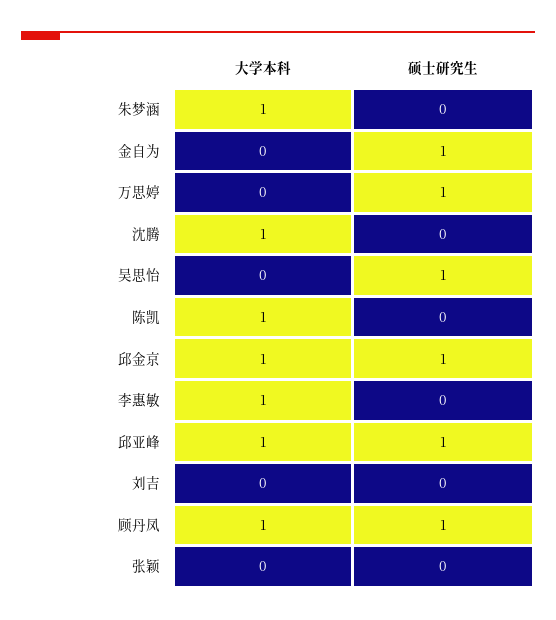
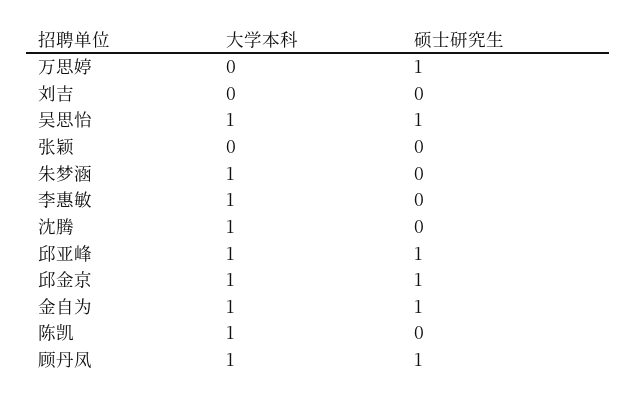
大学本科, 金自为: 0 -> 1
大学本科, 吴思怡: 0 -> 1

